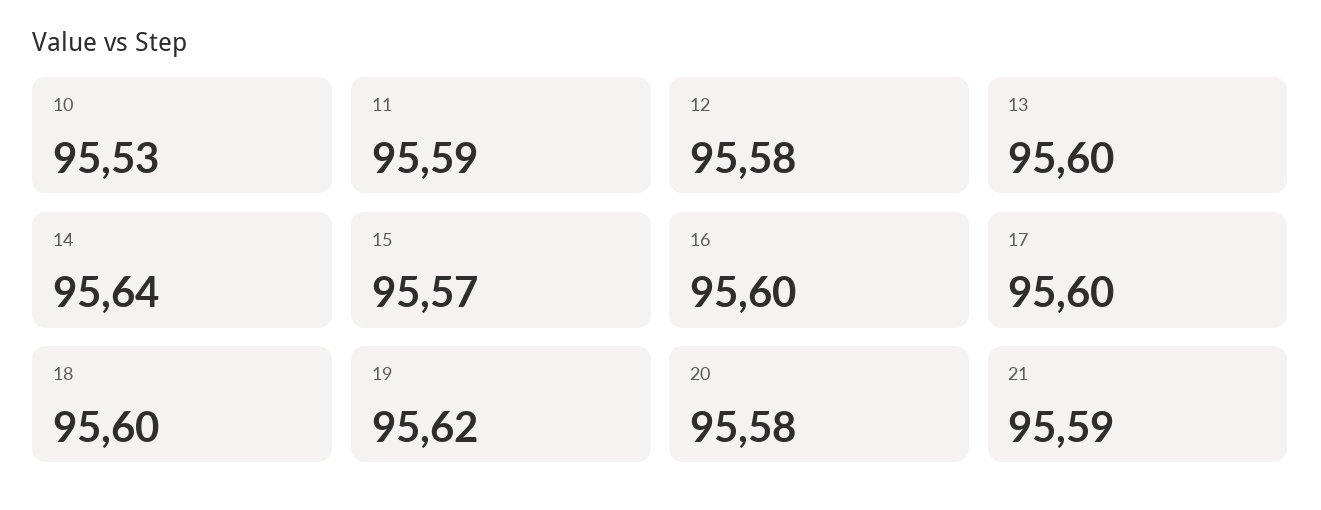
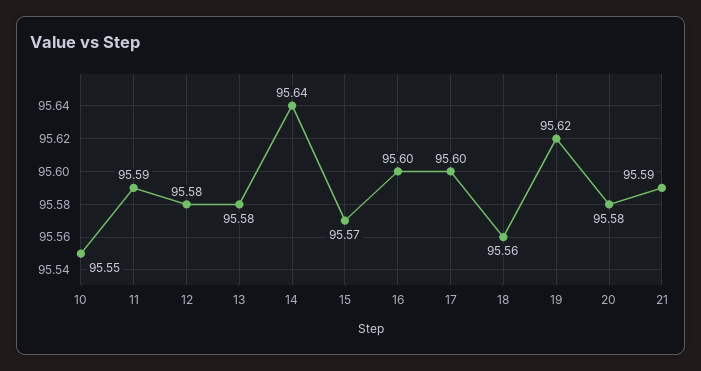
10: 95.53 -> 95.55
13: 95.6 -> 95.58
18: 95.6 -> 95.56

